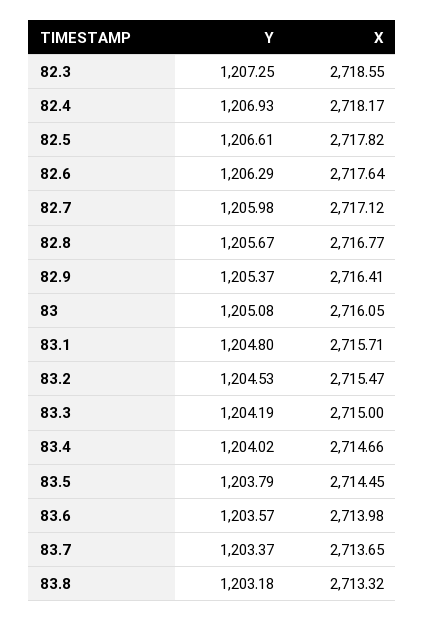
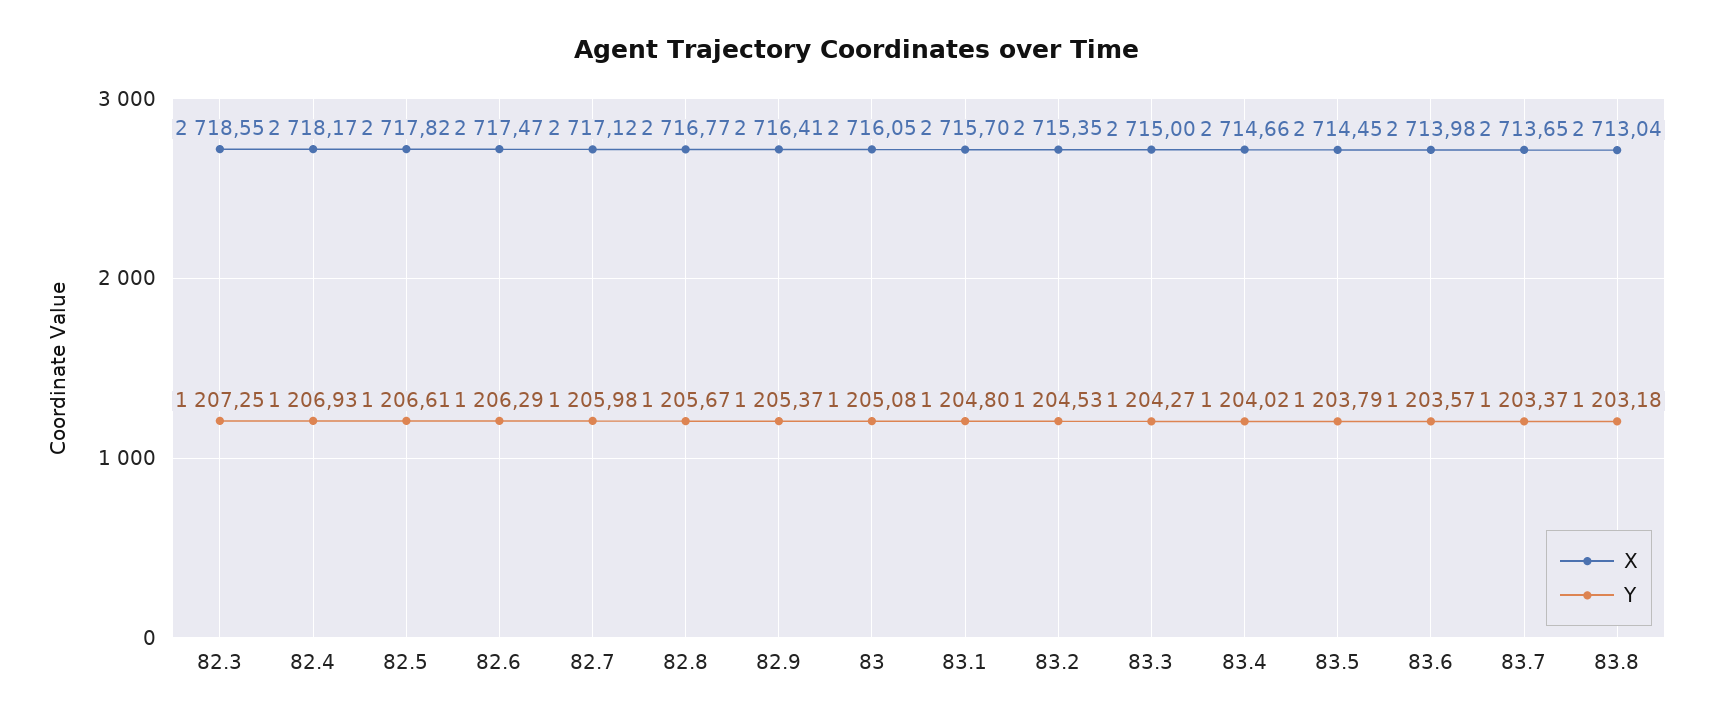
X, 82.6: 2717.64 -> 2717.47
X, 83.1: 2715.71 -> 2715.7
X, 83.2: 2715.47 -> 2715.35
Y, 83.3: 1204.19 -> 1204.27
X, 83.8: 2713.32 -> 2713.04

